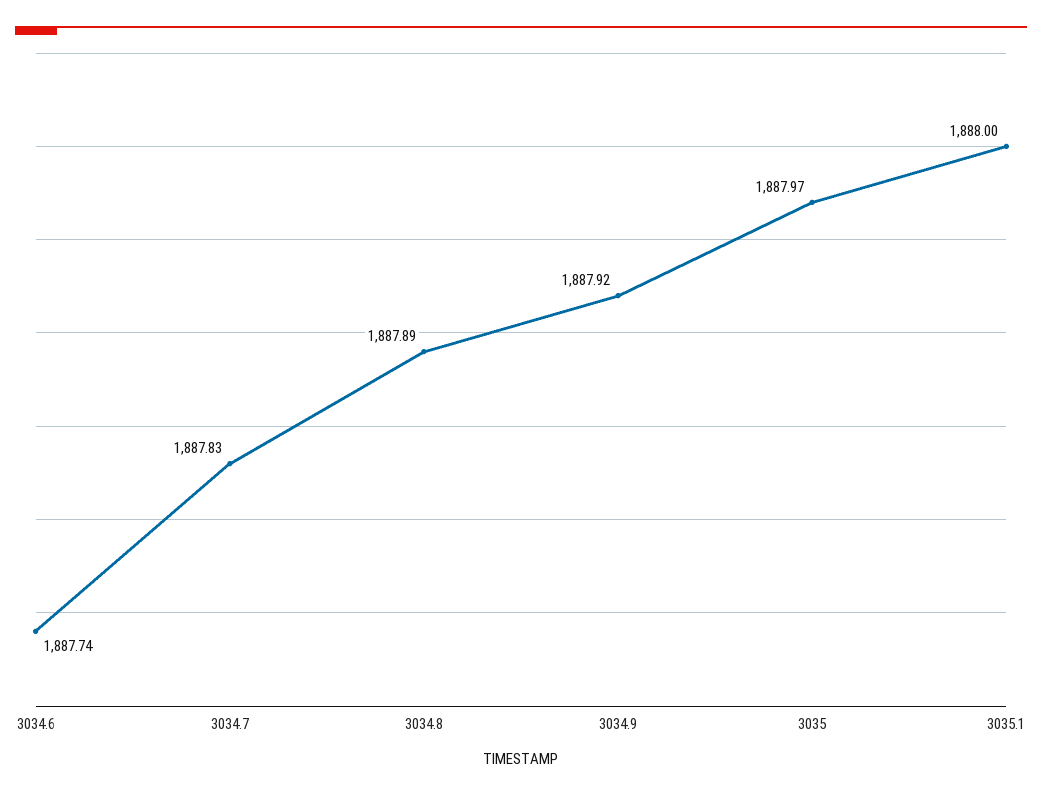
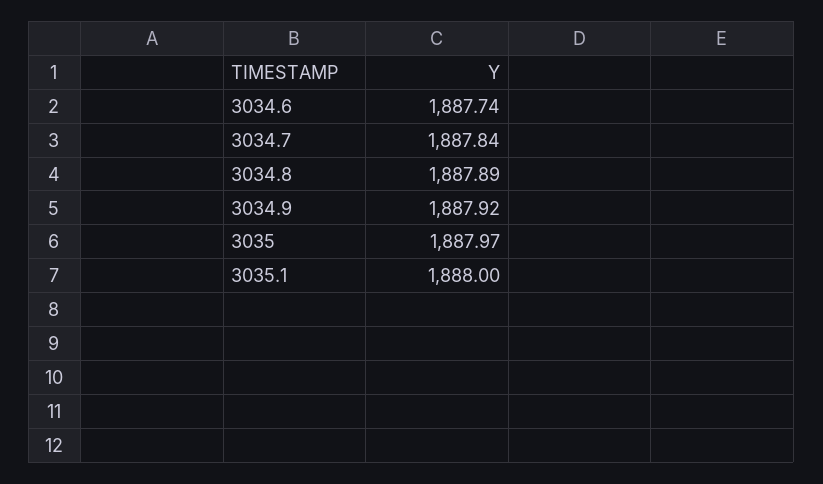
3034.7: 1887.83 -> 1887.84

